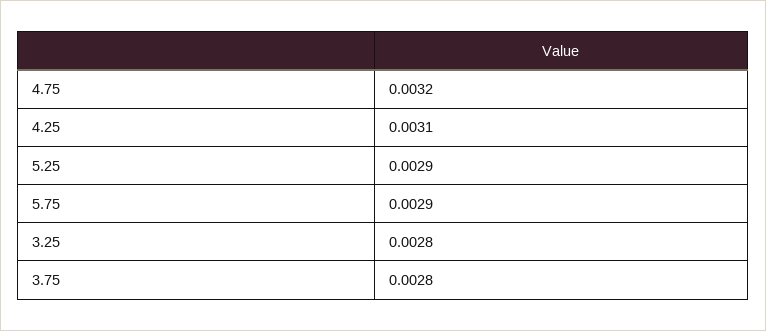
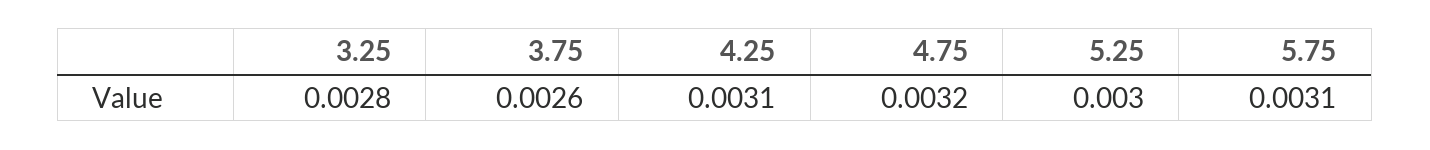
5.25: 0.0029 -> 0.003
5.75: 0.0029 -> 0.0031
3.75: 0.0028 -> 0.0026

